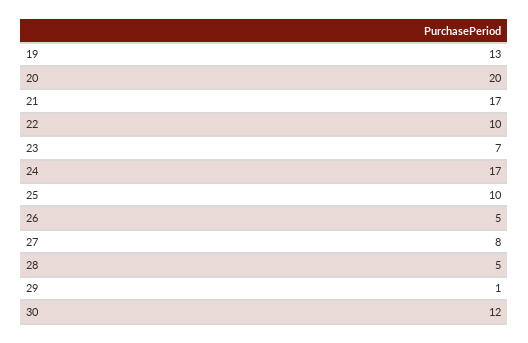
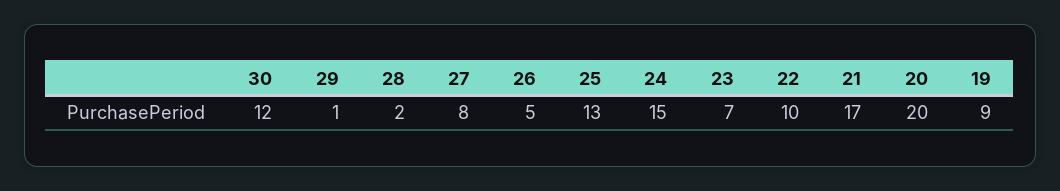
19: 13 -> 9
24: 17 -> 15
25: 10 -> 13
28: 5 -> 2

